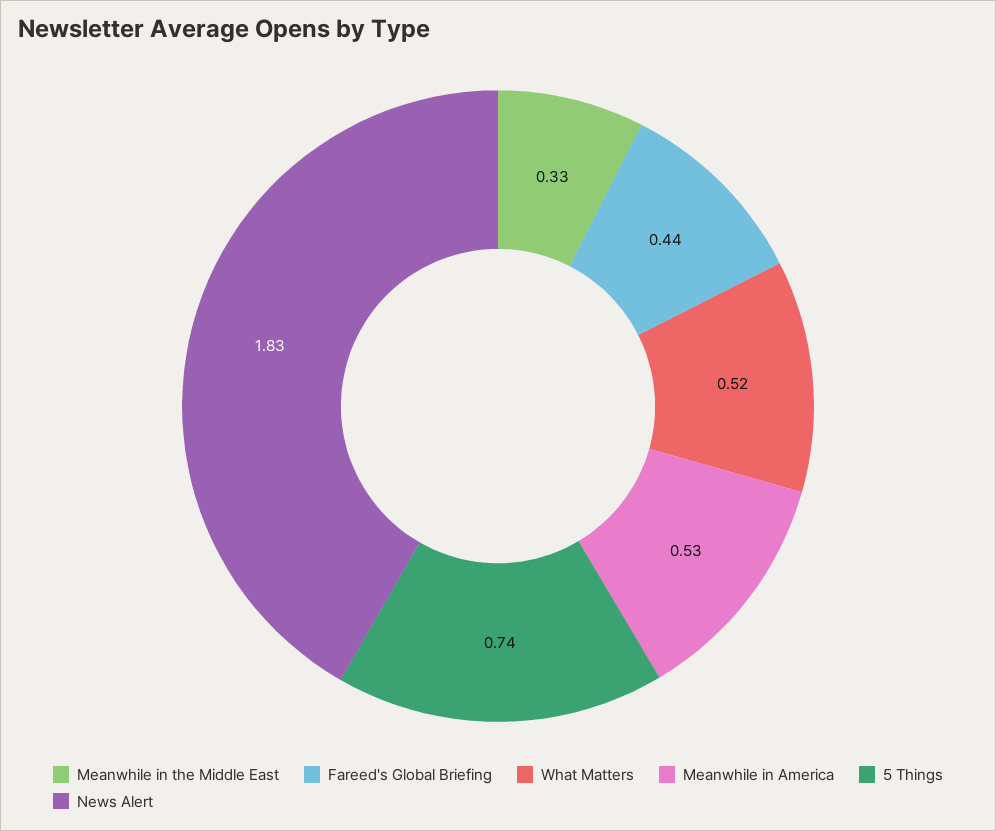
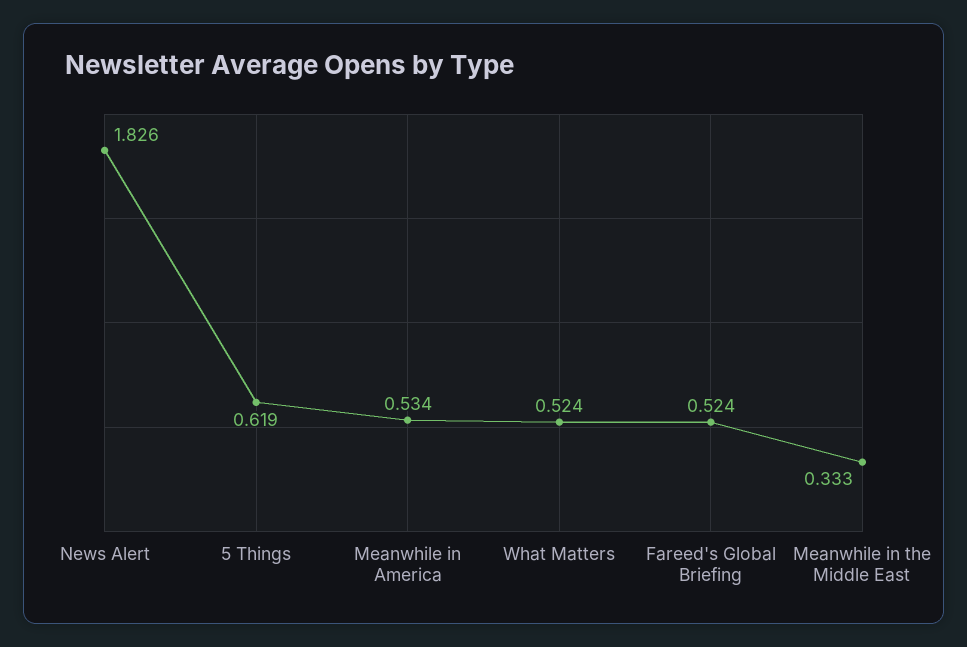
Fareed's Global Briefing: 0.44 -> 0.524
5 Things: 0.74 -> 0.619

